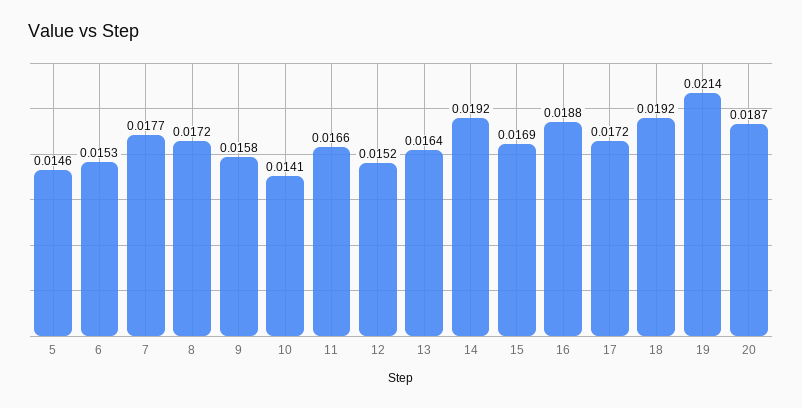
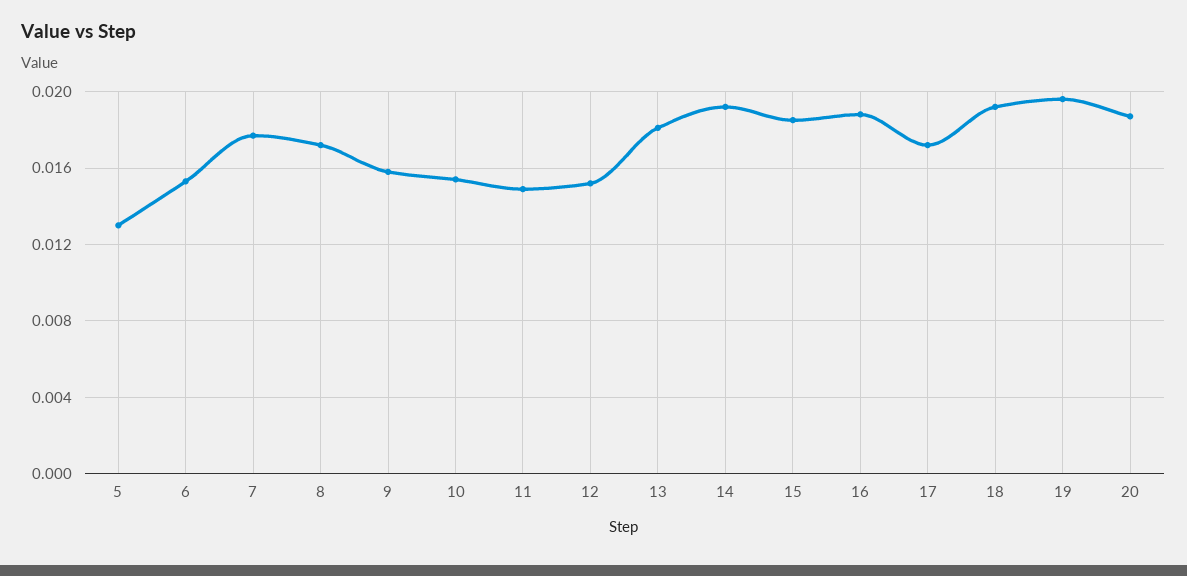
5: 0.0146 -> 0.013
10: 0.0141 -> 0.0155
11: 0.0166 -> 0.015
13: 0.0164 -> 0.018
15: 0.0169 -> 0.0185
19: 0.0214 -> 0.0195

